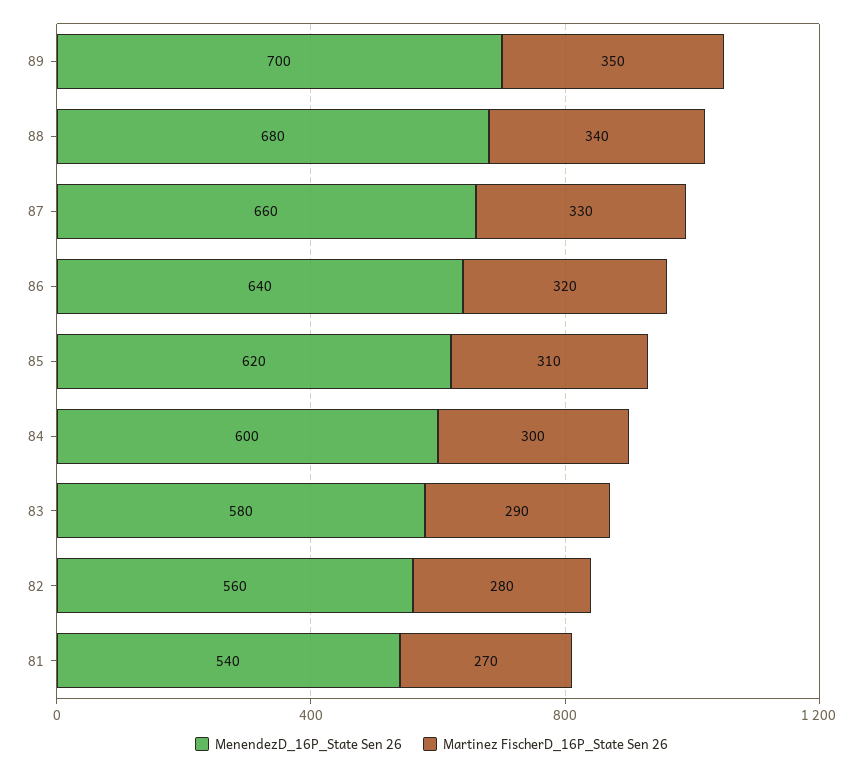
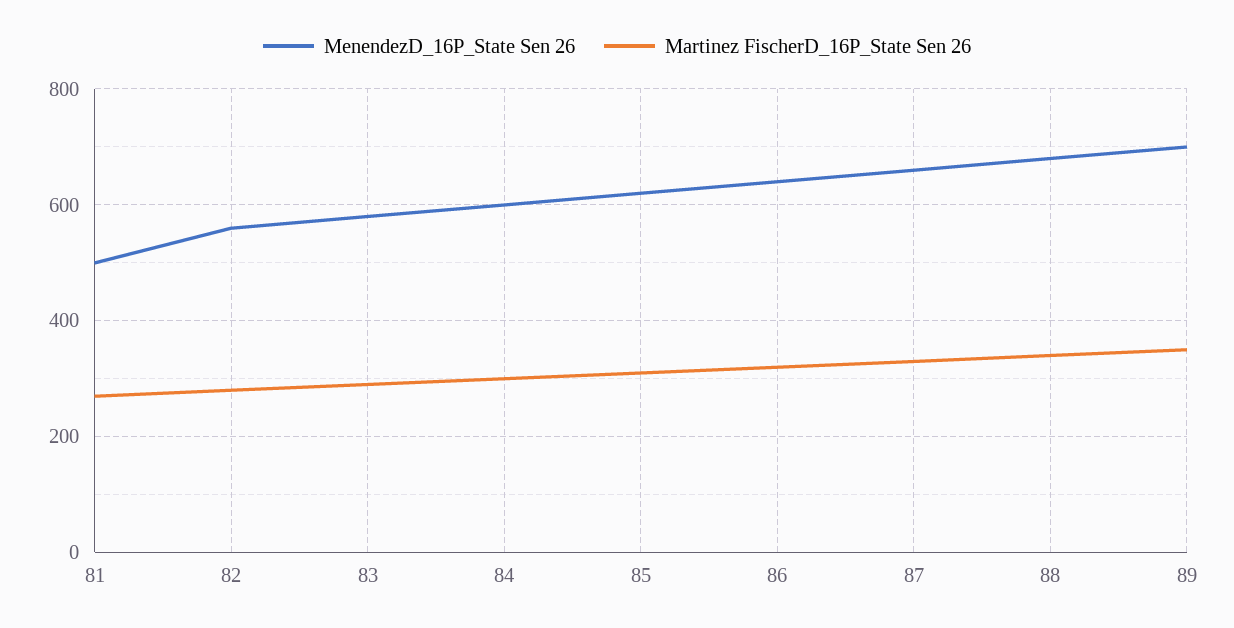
MenendezD_16P_State Sen 26, 81: 540 -> 500

